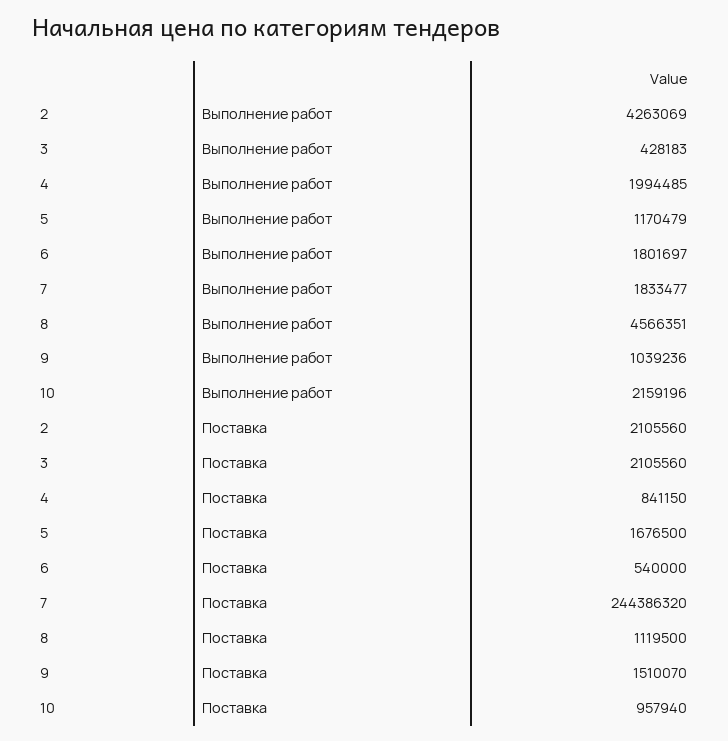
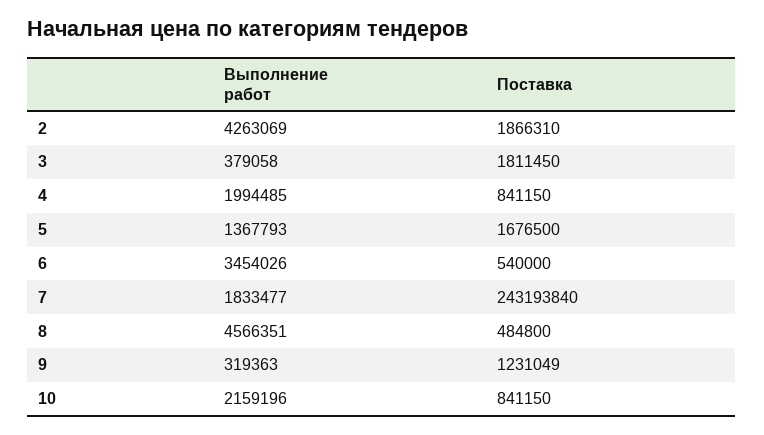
3, Выполнение работ: 428183 -> 379058
5, Выполнение работ: 1170479 -> 1367793
6, Выполнение работ: 1801697 -> 3454026
9, Выполнение работ: 1039236 -> 319363
2, Поставка: 2105560 -> 1866310
3, Поставка: 2105560 -> 1811450
7, Поставка: 244386320 -> 243193840
8, Поставка: 1119500 -> 484800
9, Поставка: 1510070 -> 1231049
10, Поставка: 957940 -> 841150

